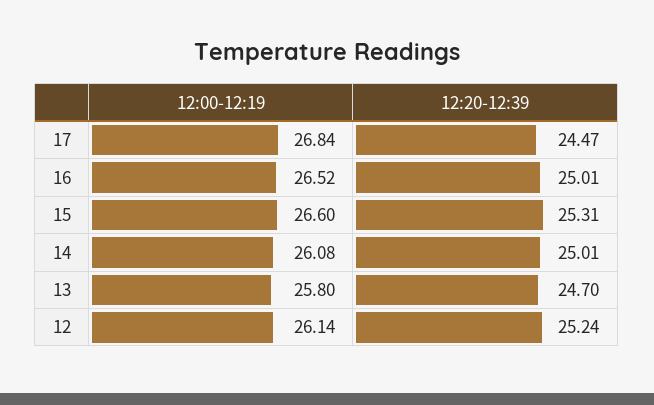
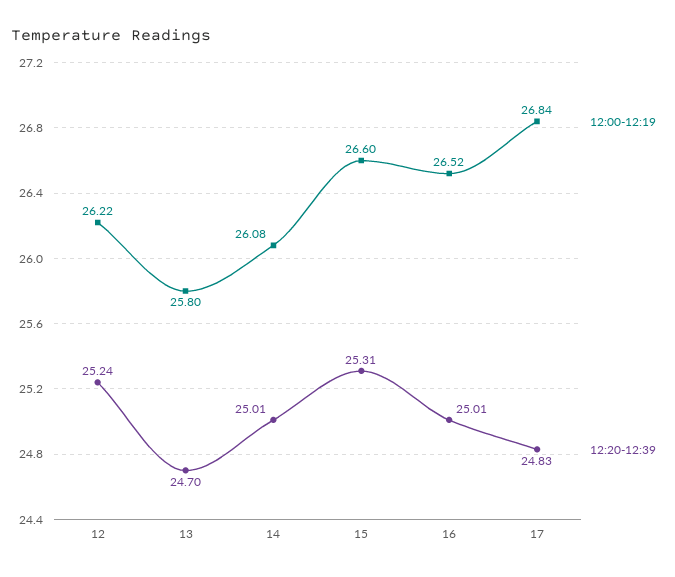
12:20-12:39, 17: 24.47 -> 24.83
12:00-12:19, 12: 26.14 -> 26.22

